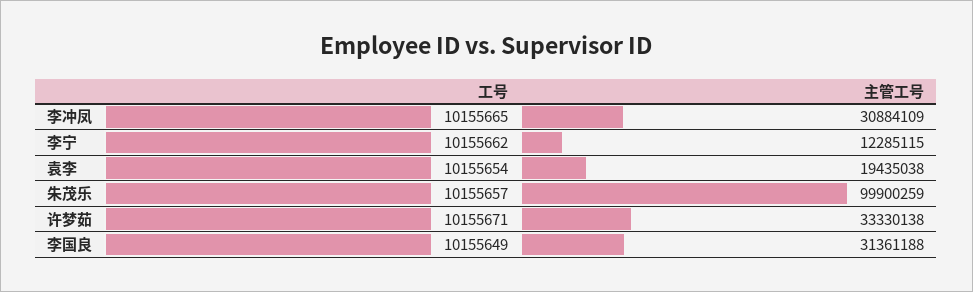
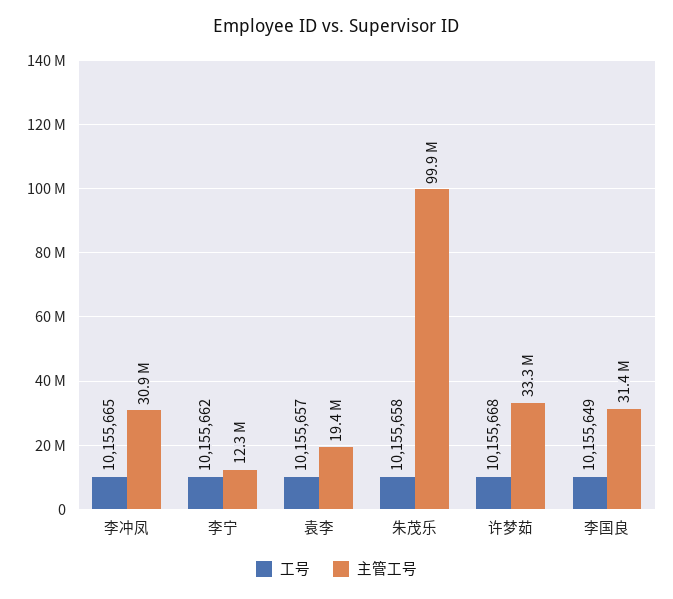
工号, 袁李: 10155654 -> 10155657
工号, 朱茂乐: 10155657 -> 10155658
工号, 许梦茹: 10155671 -> 10155668

